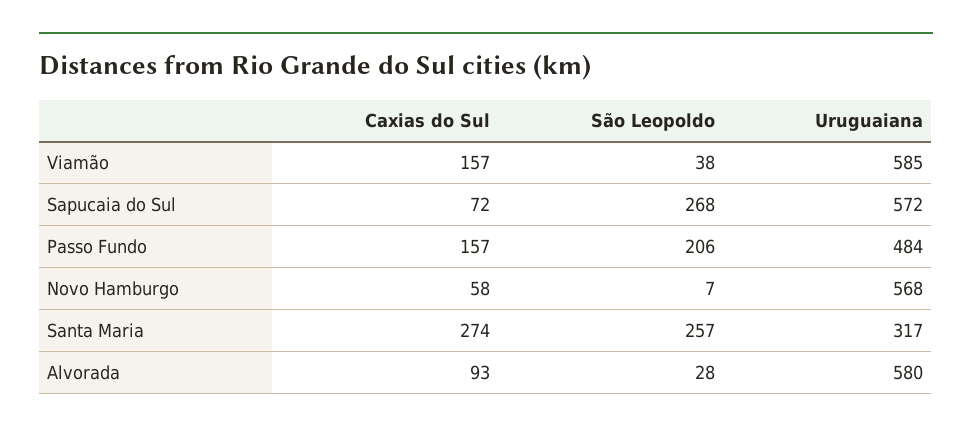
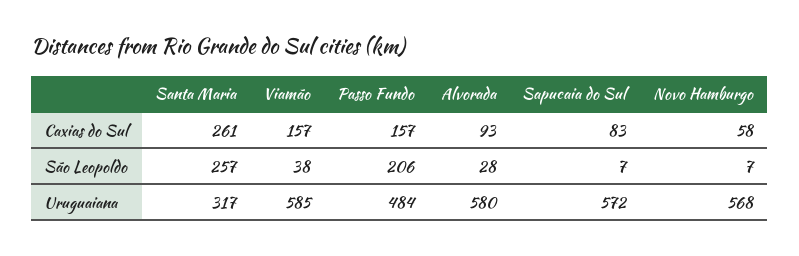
Caxias do Sul, Sapucaia do Sul: 72 -> 83
São Leopoldo, Sapucaia do Sul: 268 -> 7
Caxias do Sul, Santa Maria: 274 -> 261

